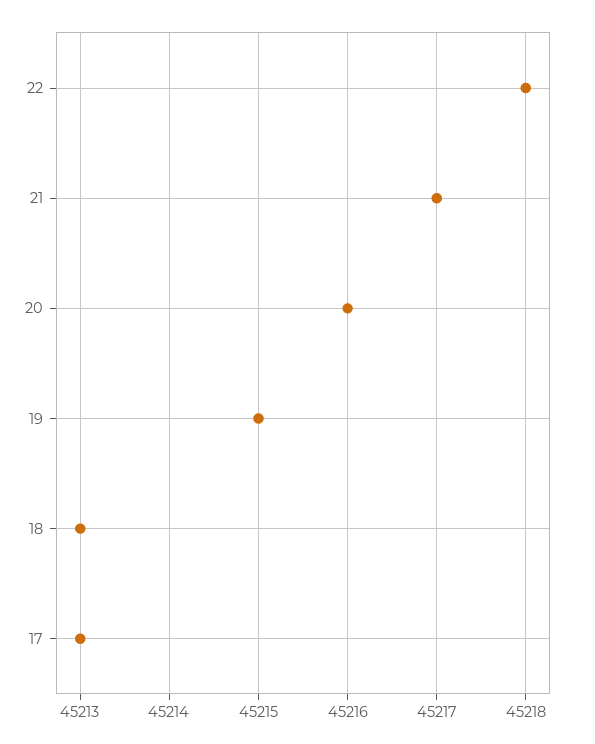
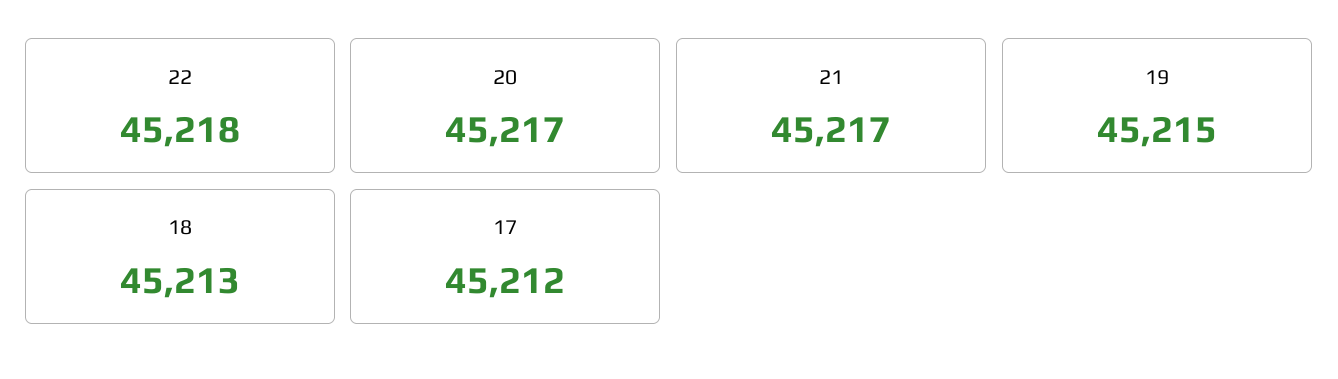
20: 45216 -> 45217
17: 45213 -> 45212

